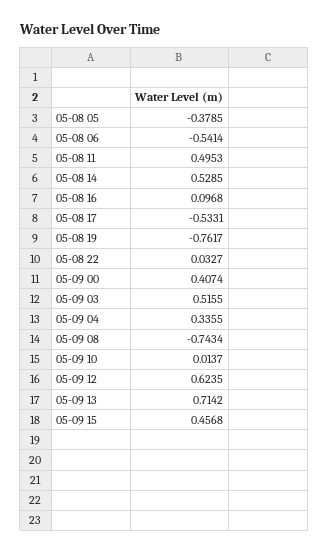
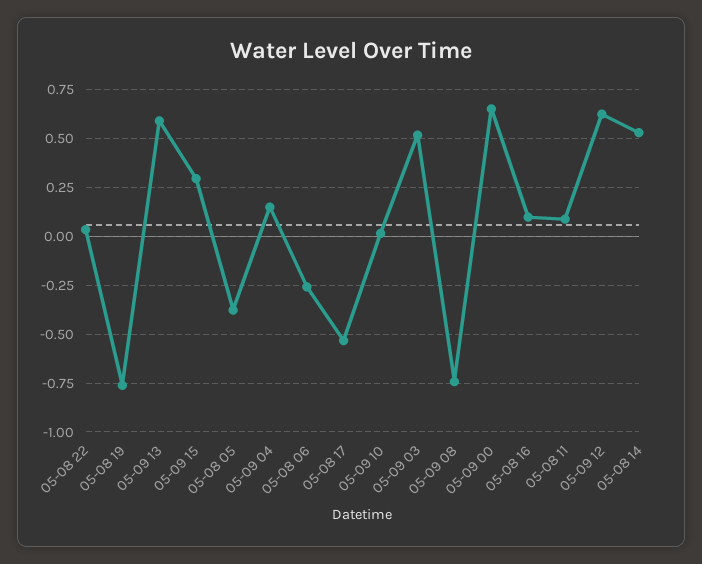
05-08 06: -0.5414 -> -0.25
05-08 11: 0.4953 -> 0.1
05-09 00: 0.4074 -> 0.65
05-09 04: 0.3355 -> 0.15
05-09 13: 0.7142 -> 0.6
05-09 15: 0.4568 -> 0.3

